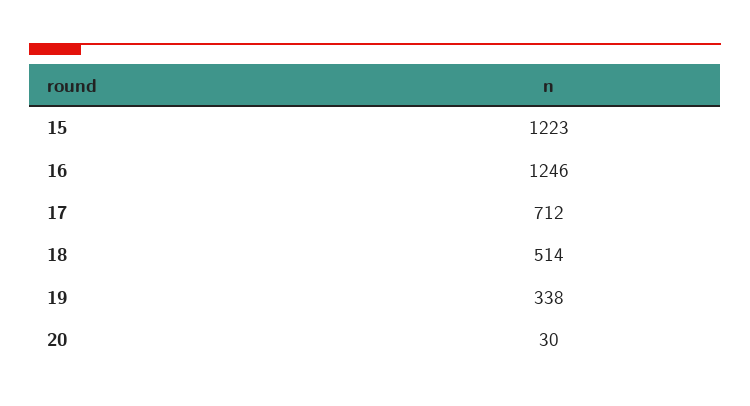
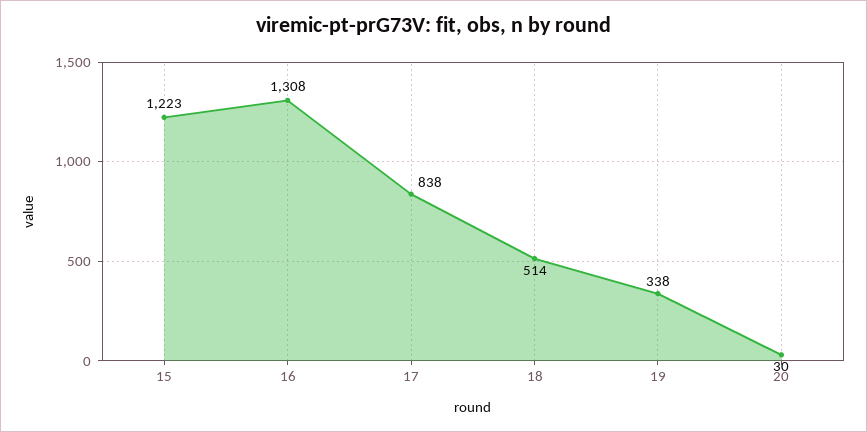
16: 1246 -> 1308
17: 712 -> 838

